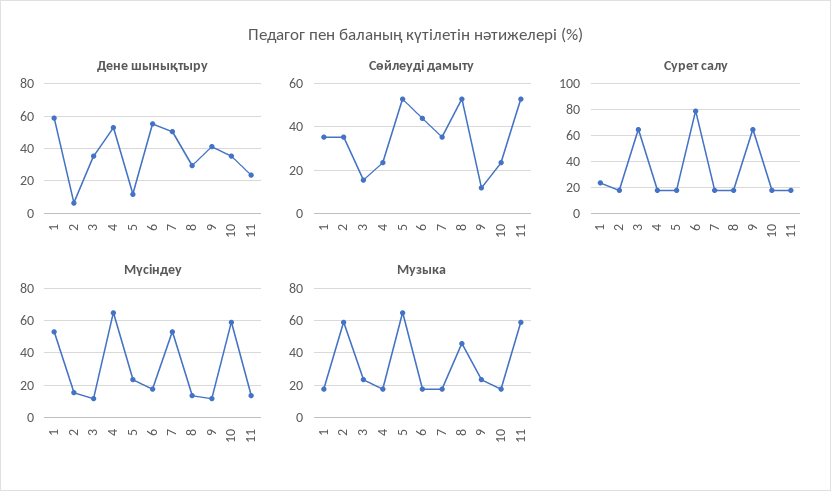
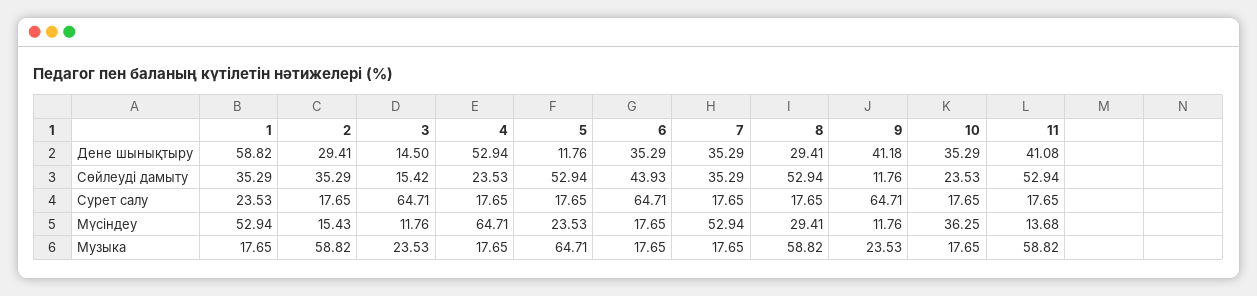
Дене шынықтыру, 2: 5 -> 29.41
Дене шынықтыру, 3: 35 -> 14.5
Дене шынықтыру, 6: 55 -> 35.29
Дене шынықтыру, 7: 50 -> 35.29
Дене шынықтыру, 11: 25 -> 41.08
Сурет салу, 6: 80 -> 64.71
Мүсіндеу, 8: 15 -> 29.41
Мүсіндеу, 10: 60 -> 36.25
Музыка, 8: 45 -> 58.82

